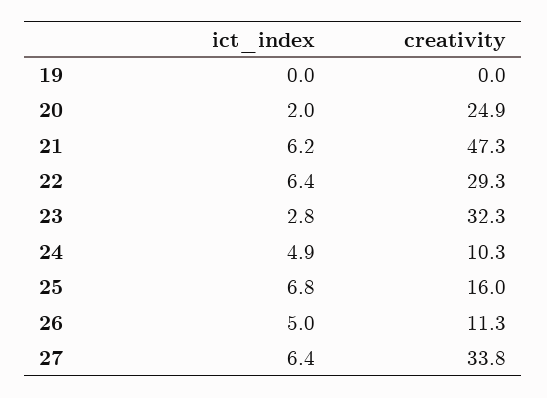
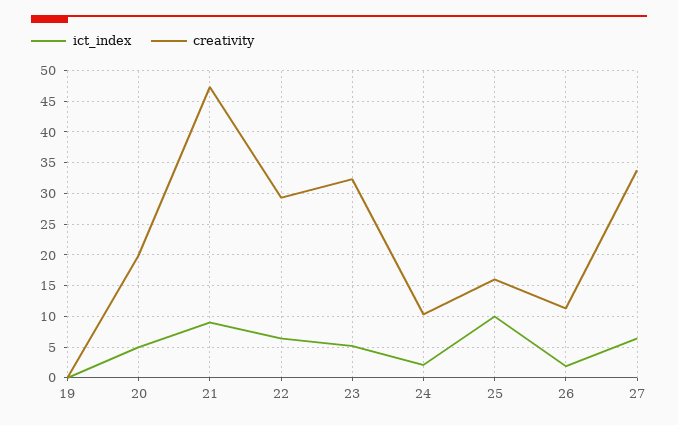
ict_index, 20: 2 -> 5
creativity, 20: 24.9 -> 20
ict_index, 21: 6.2 -> 9
ict_index, 23: 2.8 -> 5
ict_index, 24: 4.9 -> 2
ict_index, 25: 6.8 -> 10
ict_index, 26: 5 -> 2

